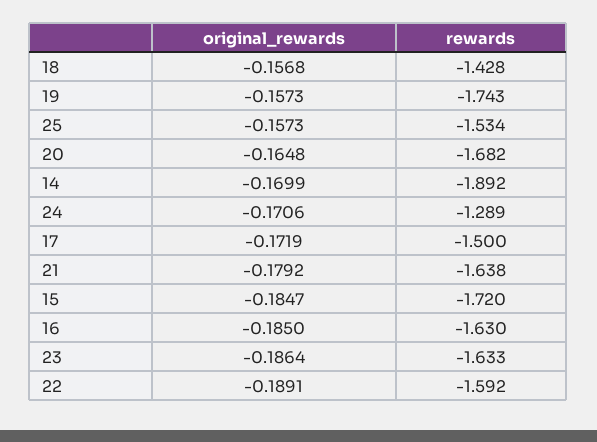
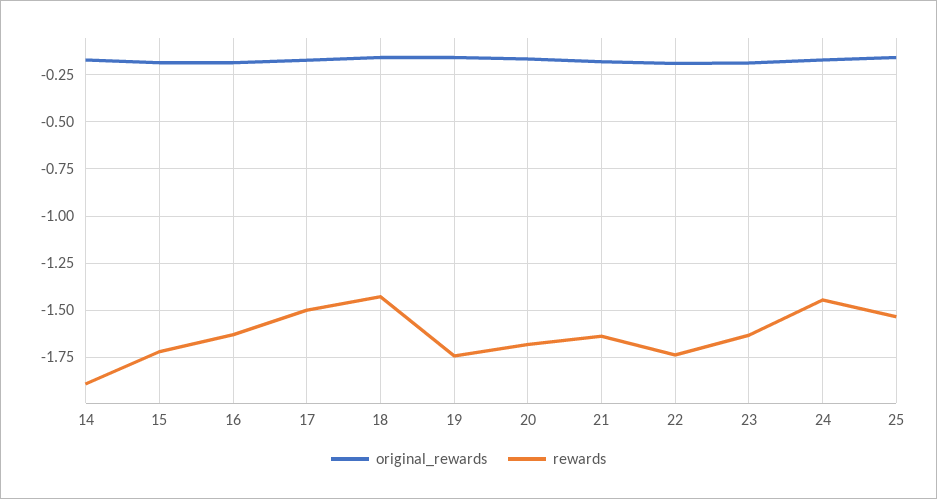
rewards, 24: -1.289 -> -1.45
rewards, 22: -1.592 -> -1.75

